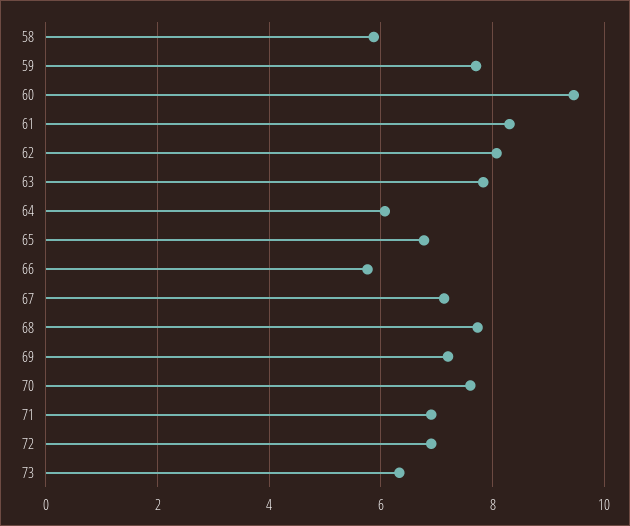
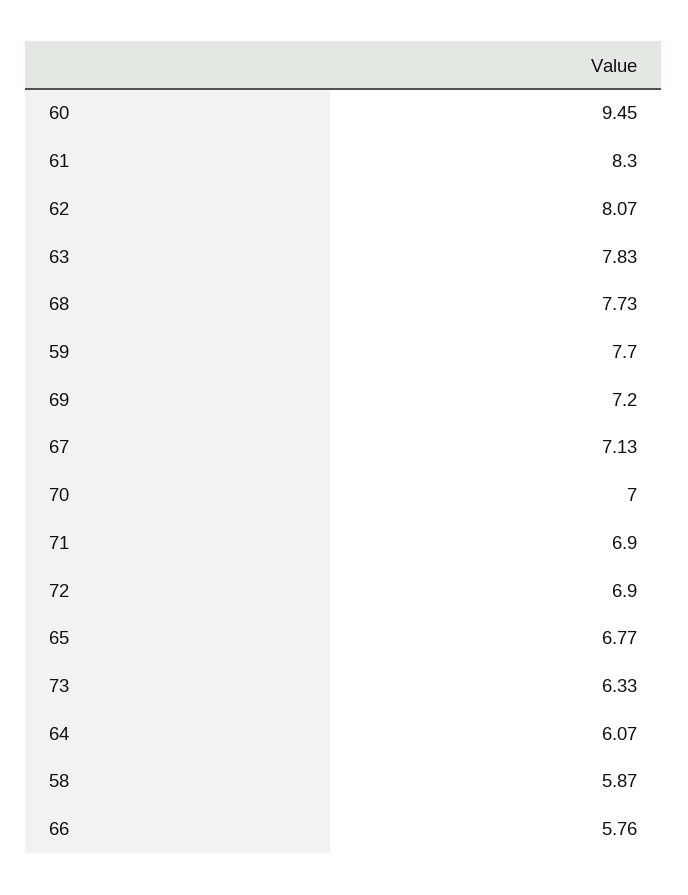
70: 7.6 -> 7

